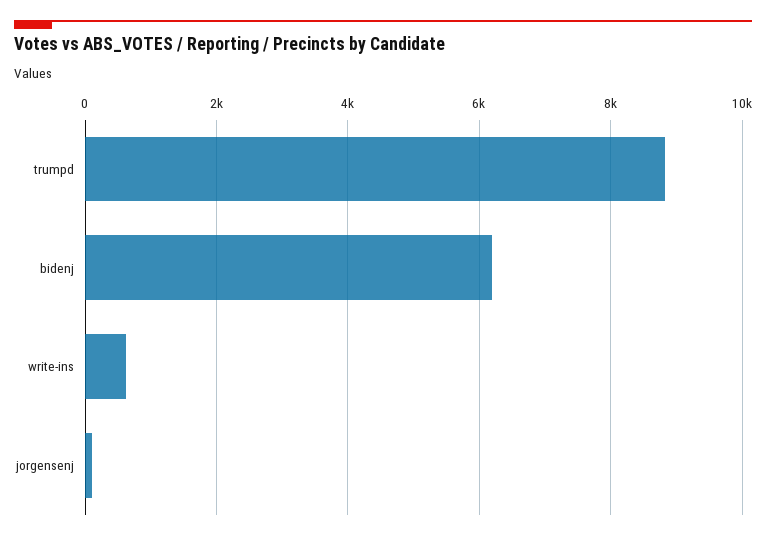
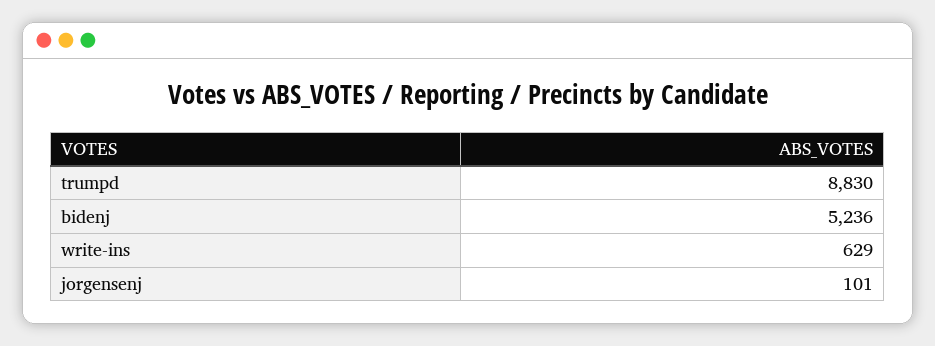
bidenj: 6200 -> 5236

